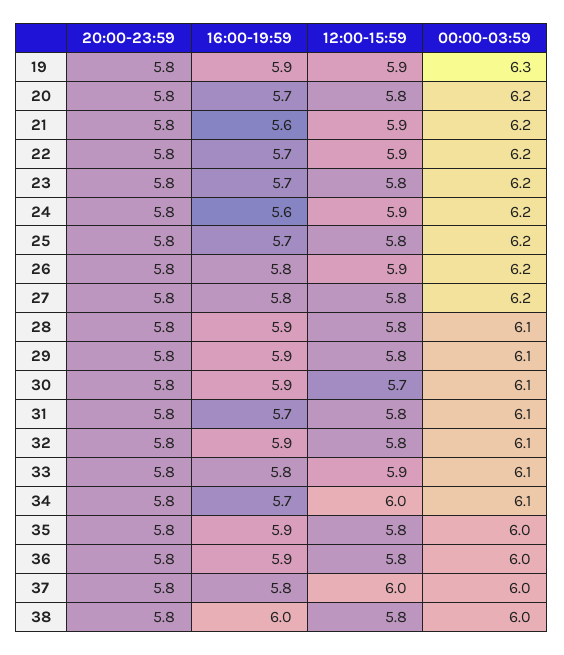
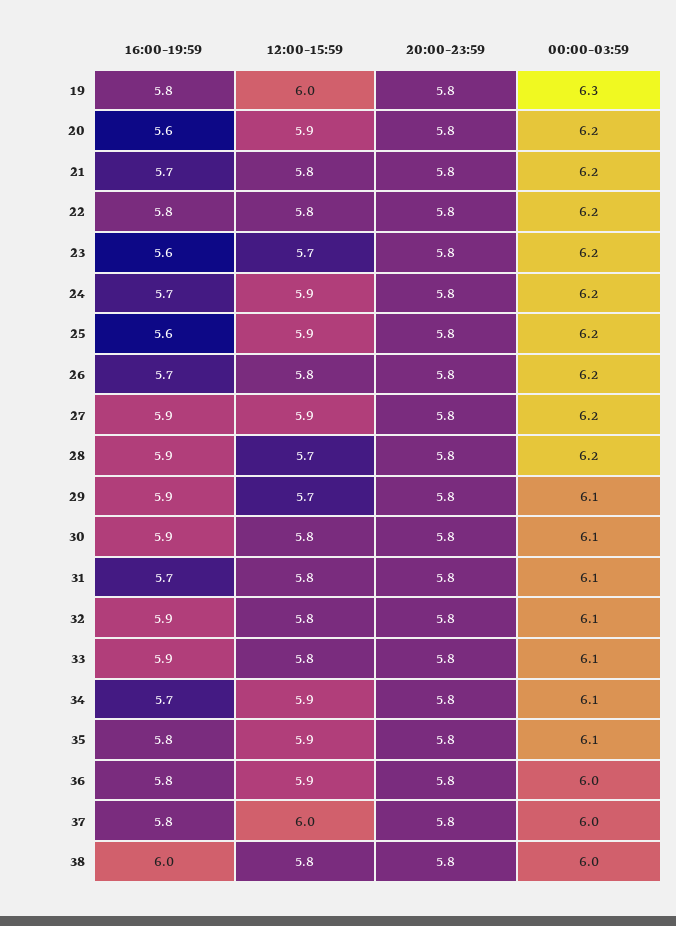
16:00-19:59, 19: 5.9 -> 5.8
12:00-15:59, 19: 5.9 -> 6
16:00-19:59, 20: 5.7 -> 5.6
12:00-15:59, 20: 5.8 -> 5.9
16:00-19:59, 21: 5.6 -> 5.7
12:00-15:59, 21: 5.9 -> 5.8
16:00-19:59, 22: 5.7 -> 5.8
12:00-15:59, 22: 5.9 -> 5.8
16:00-19:59, 23: 5.7 -> 5.6
12:00-15:59, 23: 5.8 -> 5.7
16:00-19:59, 24: 5.6 -> 5.7
16:00-19:59, 25: 5.7 -> 5.6
12:00-15:59, 25: 5.8 -> 5.9
16:00-19:59, 26: 5.8 -> 5.7
12:00-15:59, 26: 5.9 -> 5.8
16:00-19:59, 27: 5.8 -> 5.9
12:00-15:59, 27: 5.8 -> 5.9
12:00-15:59, 28: 5.8 -> 5.7
00:00-03:59, 28: 6.1 -> 6.2
12:00-15:59, 29: 5.8 -> 5.7
12:00-15:59, 30: 5.7 -> 5.8
16:00-19:59, 33: 5.8 -> 5.9
12:00-15:59, 33: 5.9 -> 5.8
12:00-15:59, 34: 6 -> 5.9
16:00-19:59, 35: 5.9 -> 5.8
12:00-15:59, 35: 5.8 -> 5.9
00:00-03:59, 35: 6 -> 6.1
16:00-19:59, 36: 5.9 -> 5.8
12:00-15:59, 36: 5.8 -> 5.9

